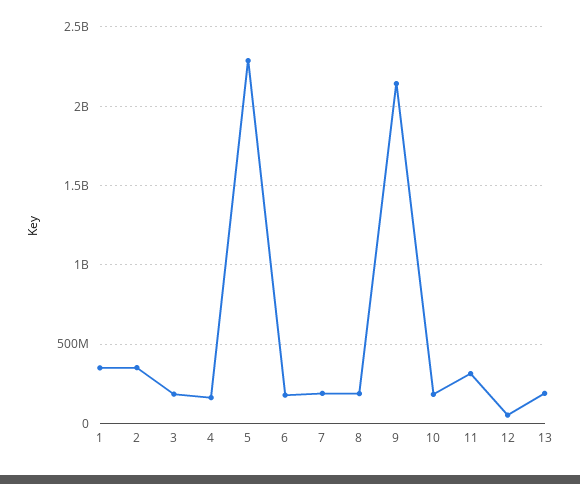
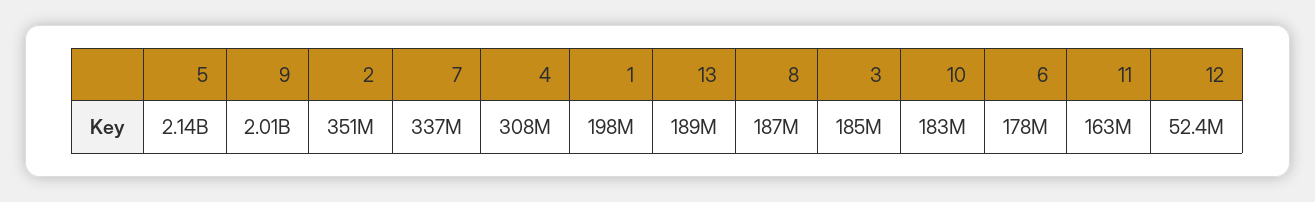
1: 350000000 -> 198000000
4: 150000000 -> 308000000
5: 2300000000 -> 2140000000
7: 200000000 -> 337000000
9: 2150000000 -> 2010000000
11: 300000000 -> 163000000

